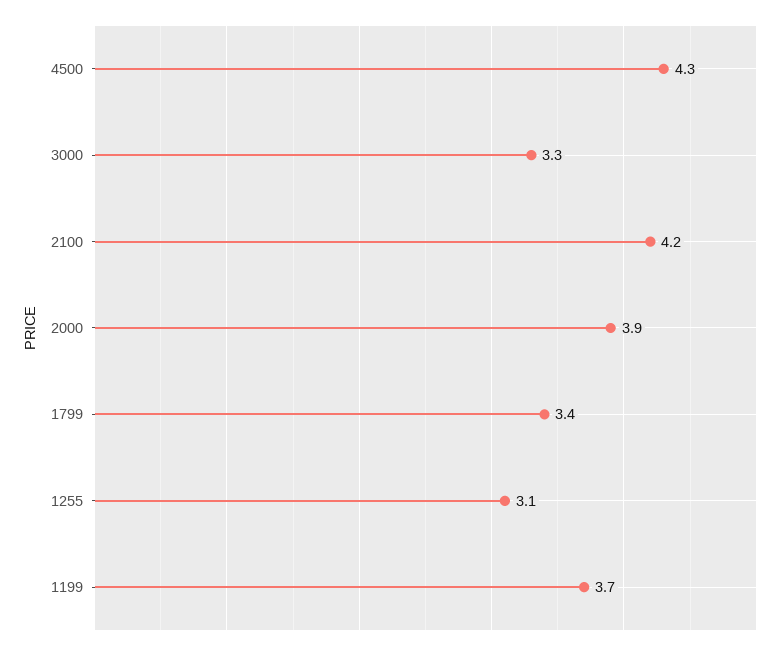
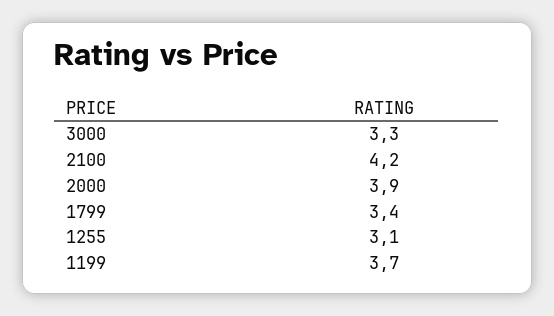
4500: 4.3 -> none

